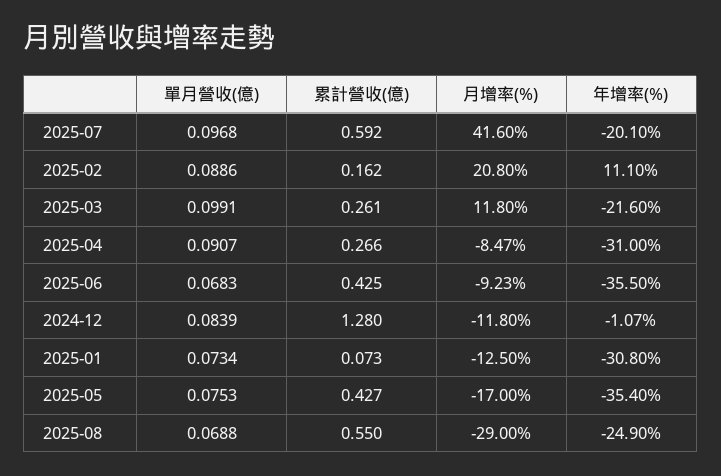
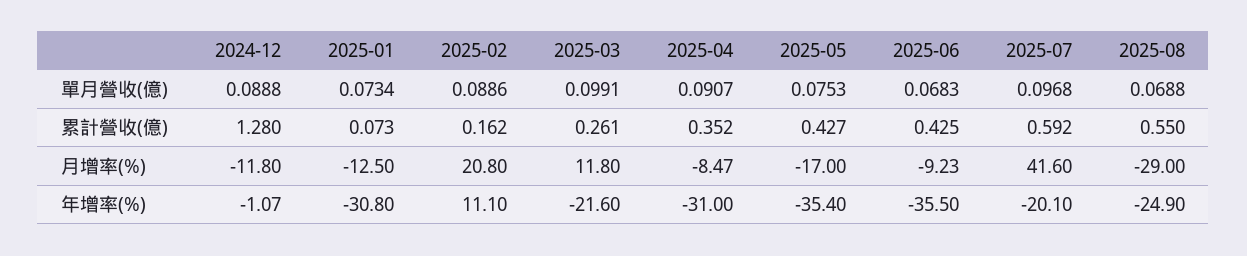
累計營收(億), 2025-04: 0.266 -> 0.352
單月營收(億), 2024-12: 0.0839 -> 0.0888

